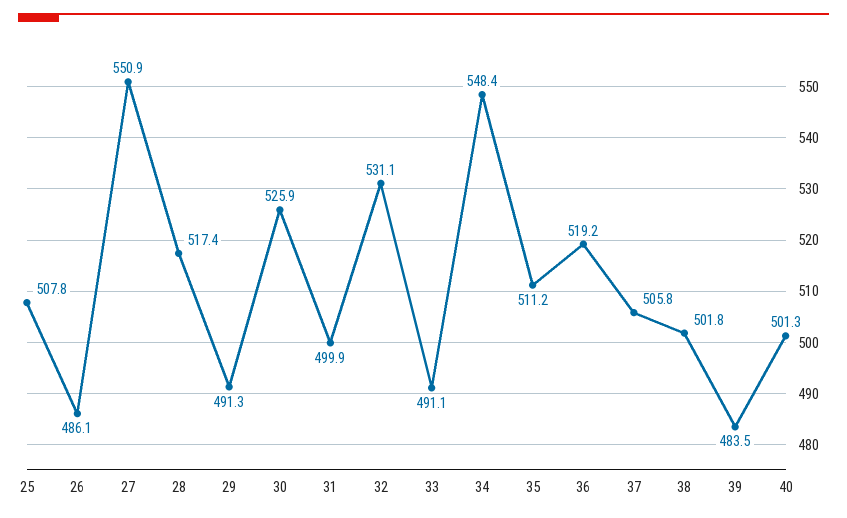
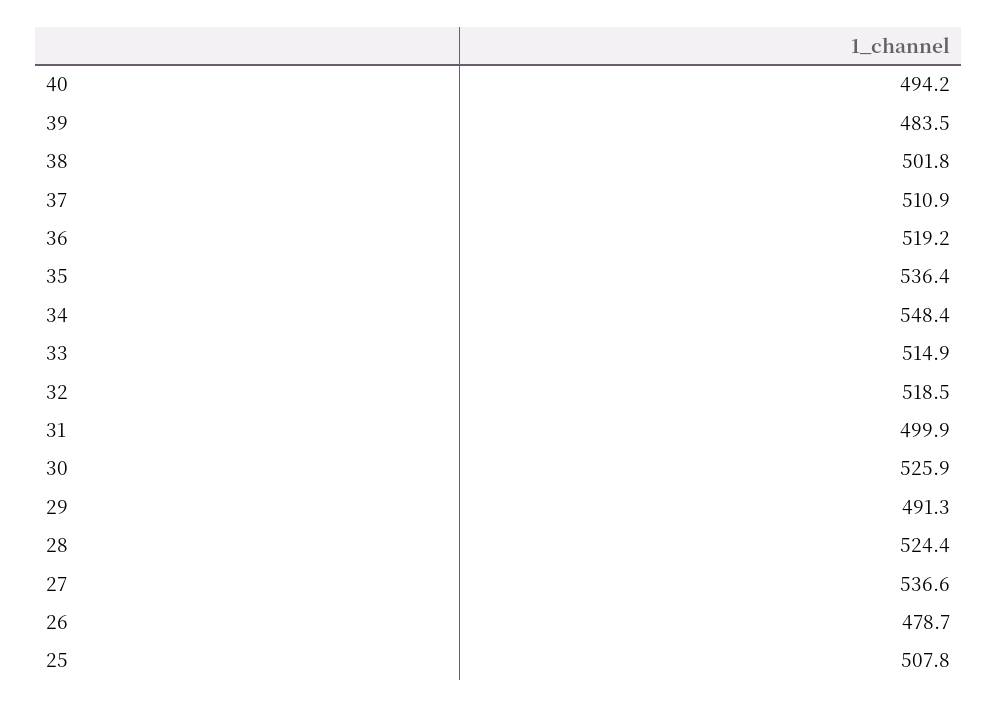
26: 486.1 -> 478.7
27: 550.9 -> 536.6
28: 517.4 -> 524.4
32: 531.1 -> 518.5
33: 491.1 -> 514.9
35: 511.2 -> 536.4
37: 505.8 -> 510.9
40: 501.3 -> 494.2

